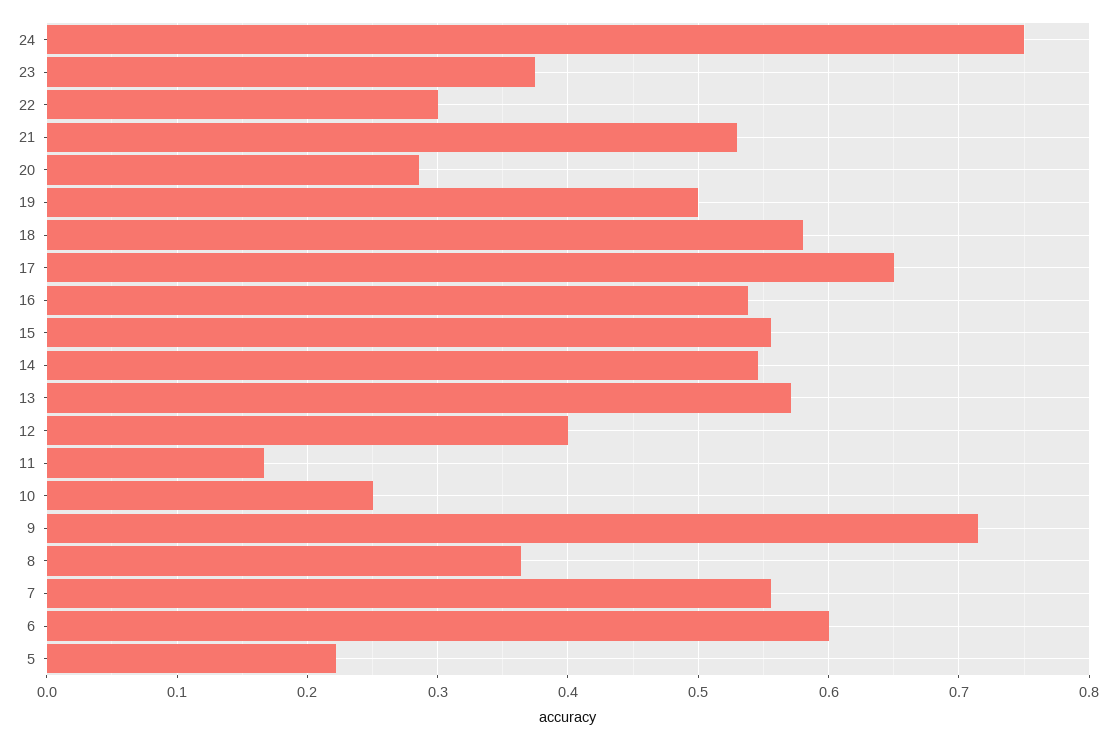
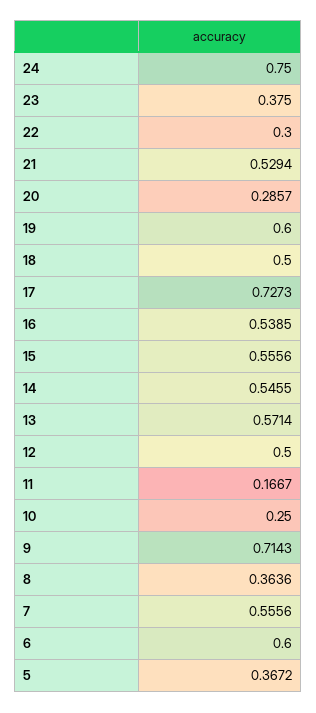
19: 0.5 -> 0.6
18: 0.58 -> 0.5
17: 0.65 -> 0.7273
12: 0.4 -> 0.5
5: 0.22 -> 0.3672

